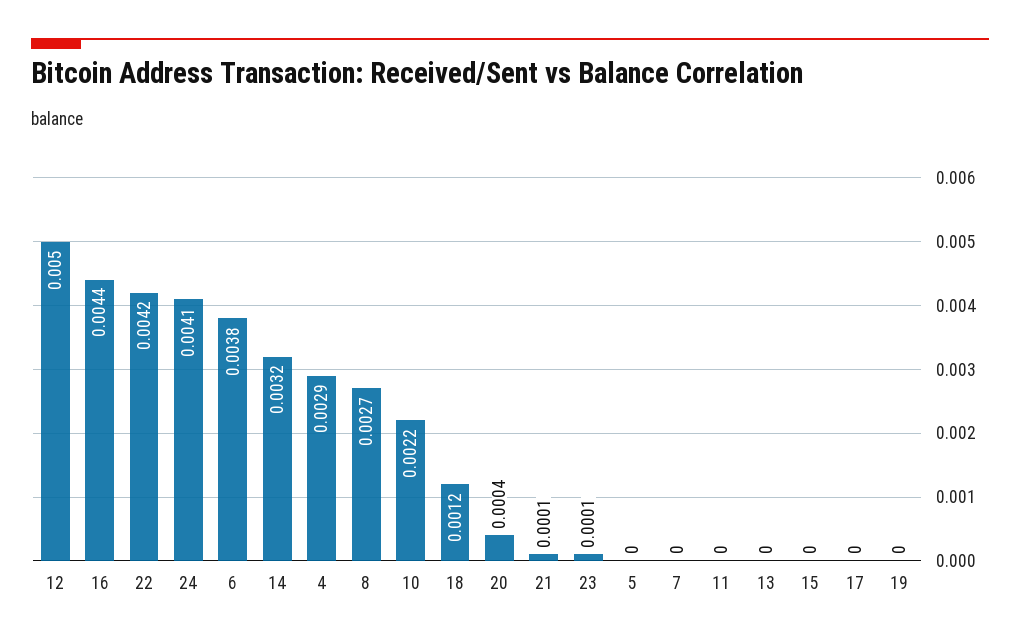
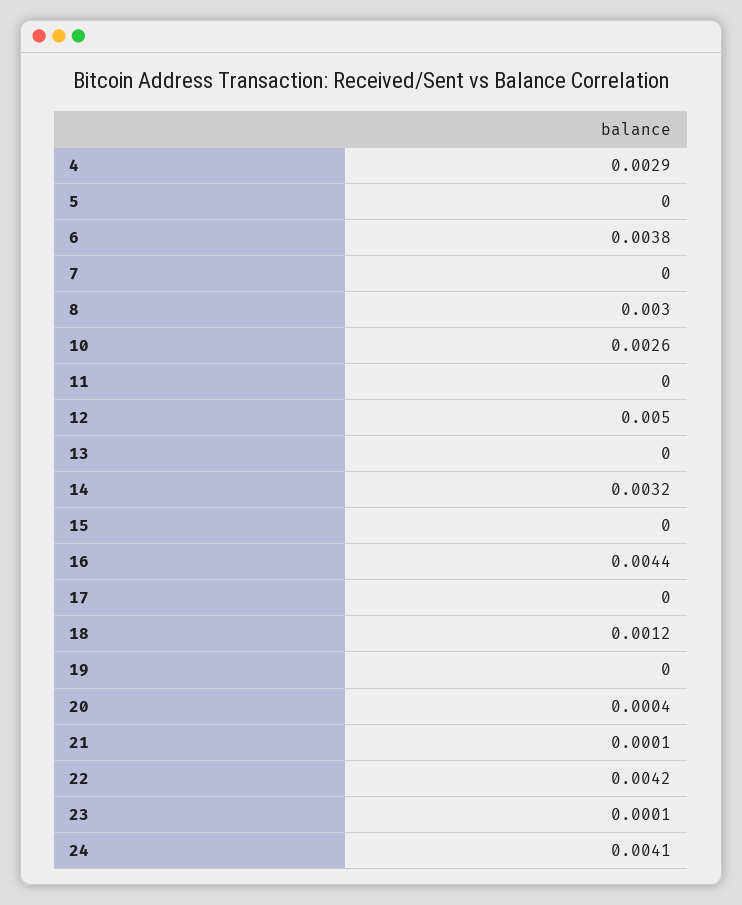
8: 0.0027 -> 0.003
10: 0.0022 -> 0.0026

